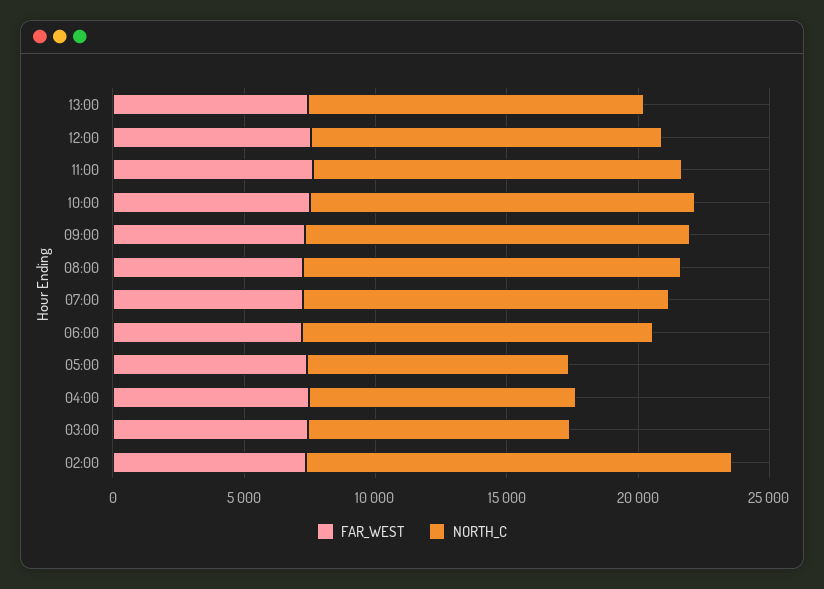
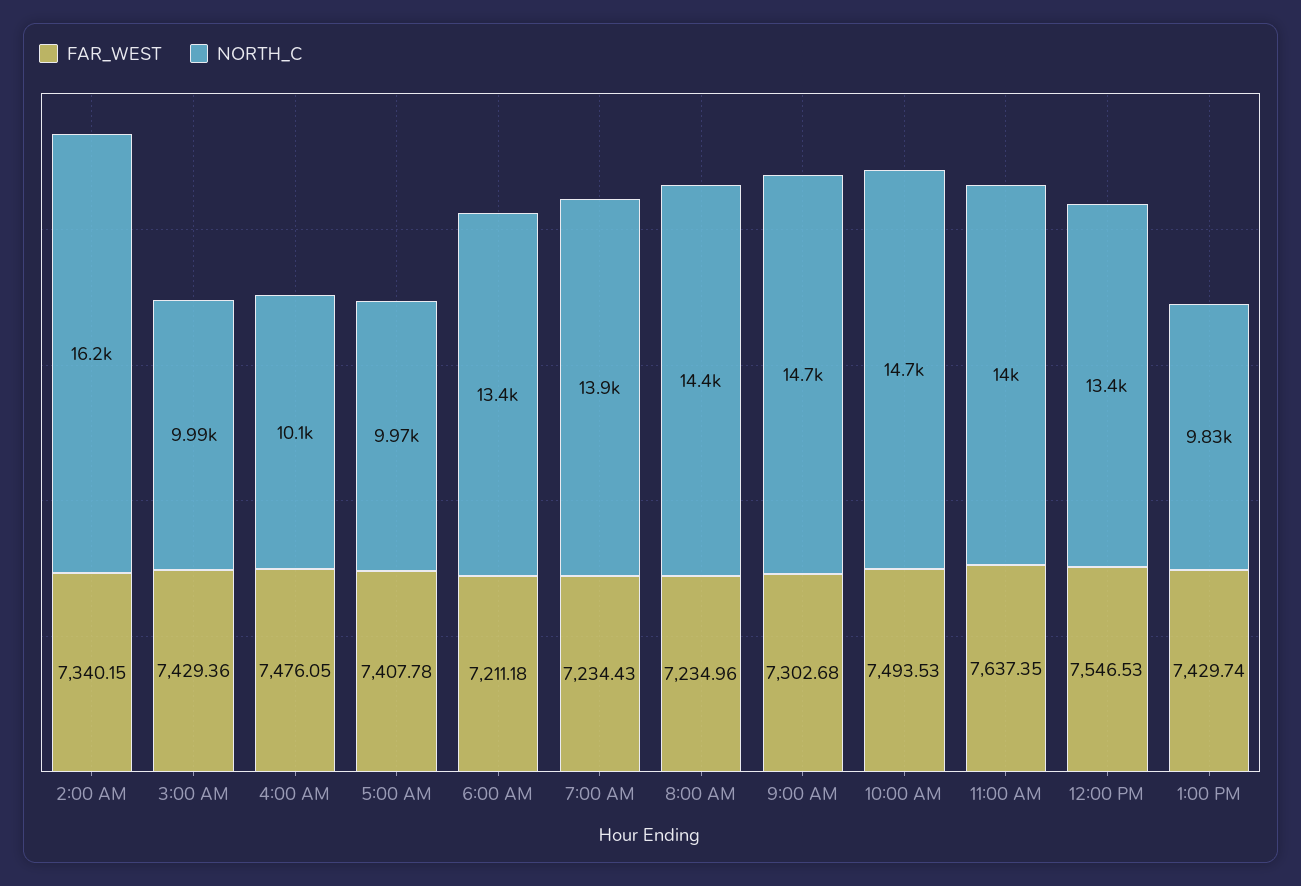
NORTH_C, 13:00: 13000 -> 9830

